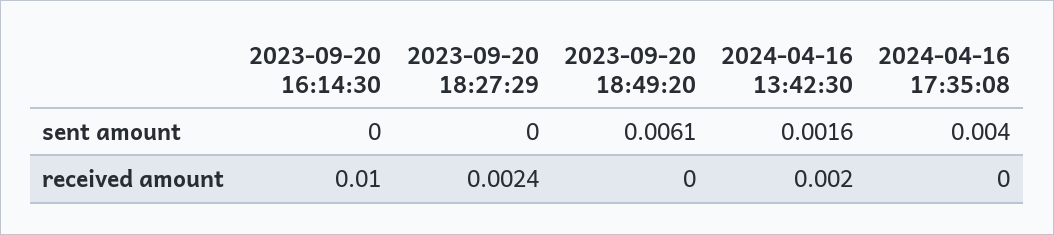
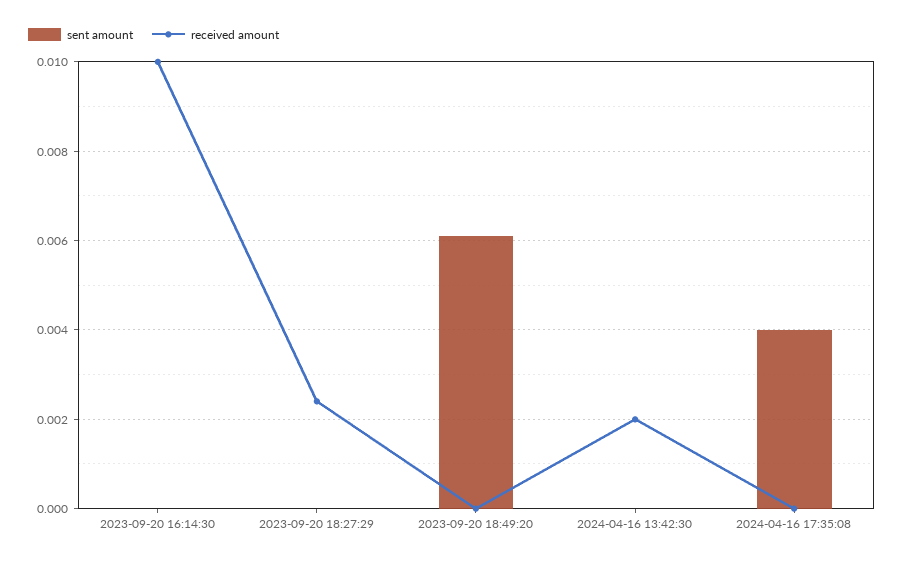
sent amount, 2024-04-16 13:42:30: 0.0016 -> 0

